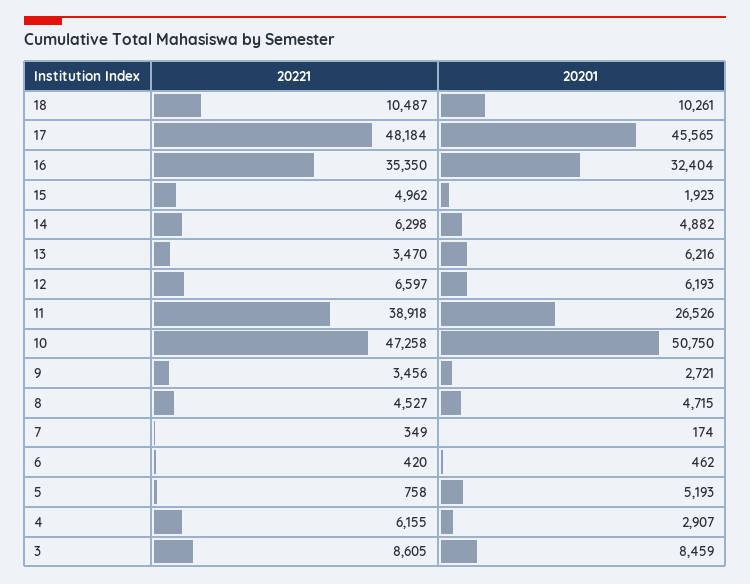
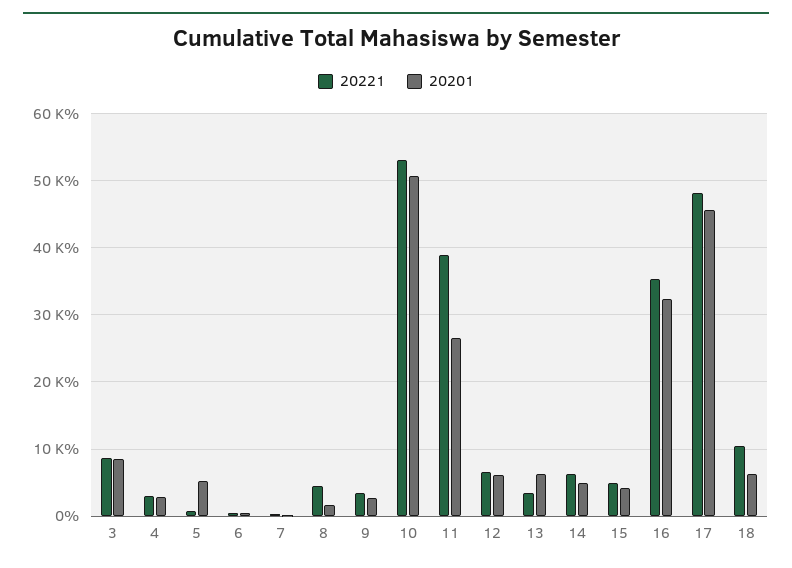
20201, 18: 10261 -> 6000
20201, 15: 1923 -> 4000
20221, 10: 47258 -> 53000
20201, 8: 4715 -> 2000
20221, 4: 6155 -> 3000

